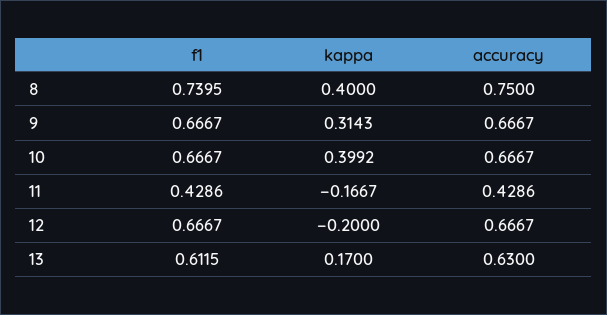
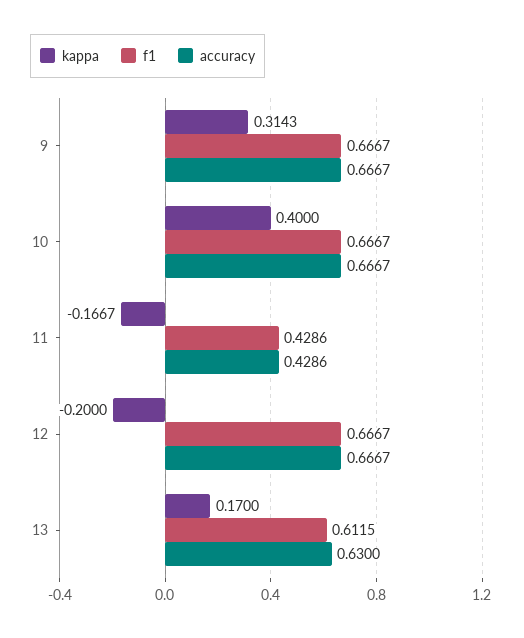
f1, 8: 0.7395 -> none
kappa, 8: 0.4 -> none
accuracy, 8: 0.75 -> none
kappa, 10: 0.3992 -> 0.4

